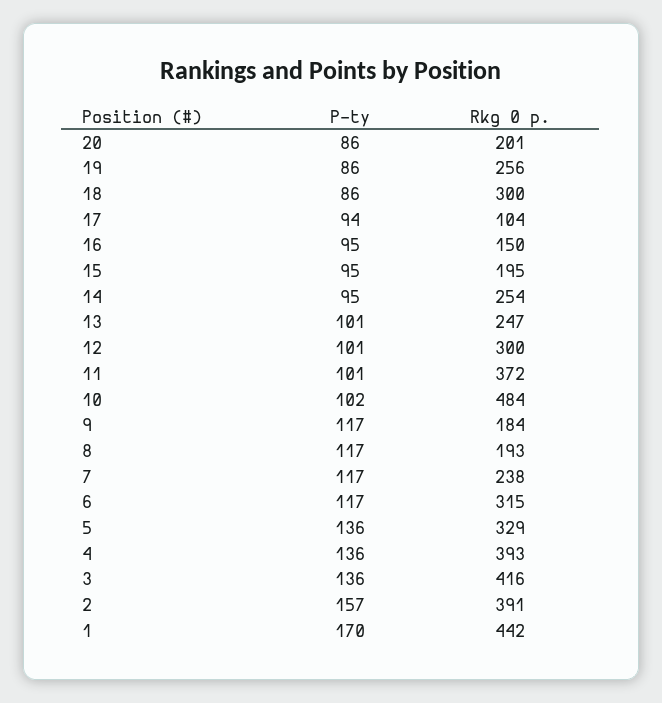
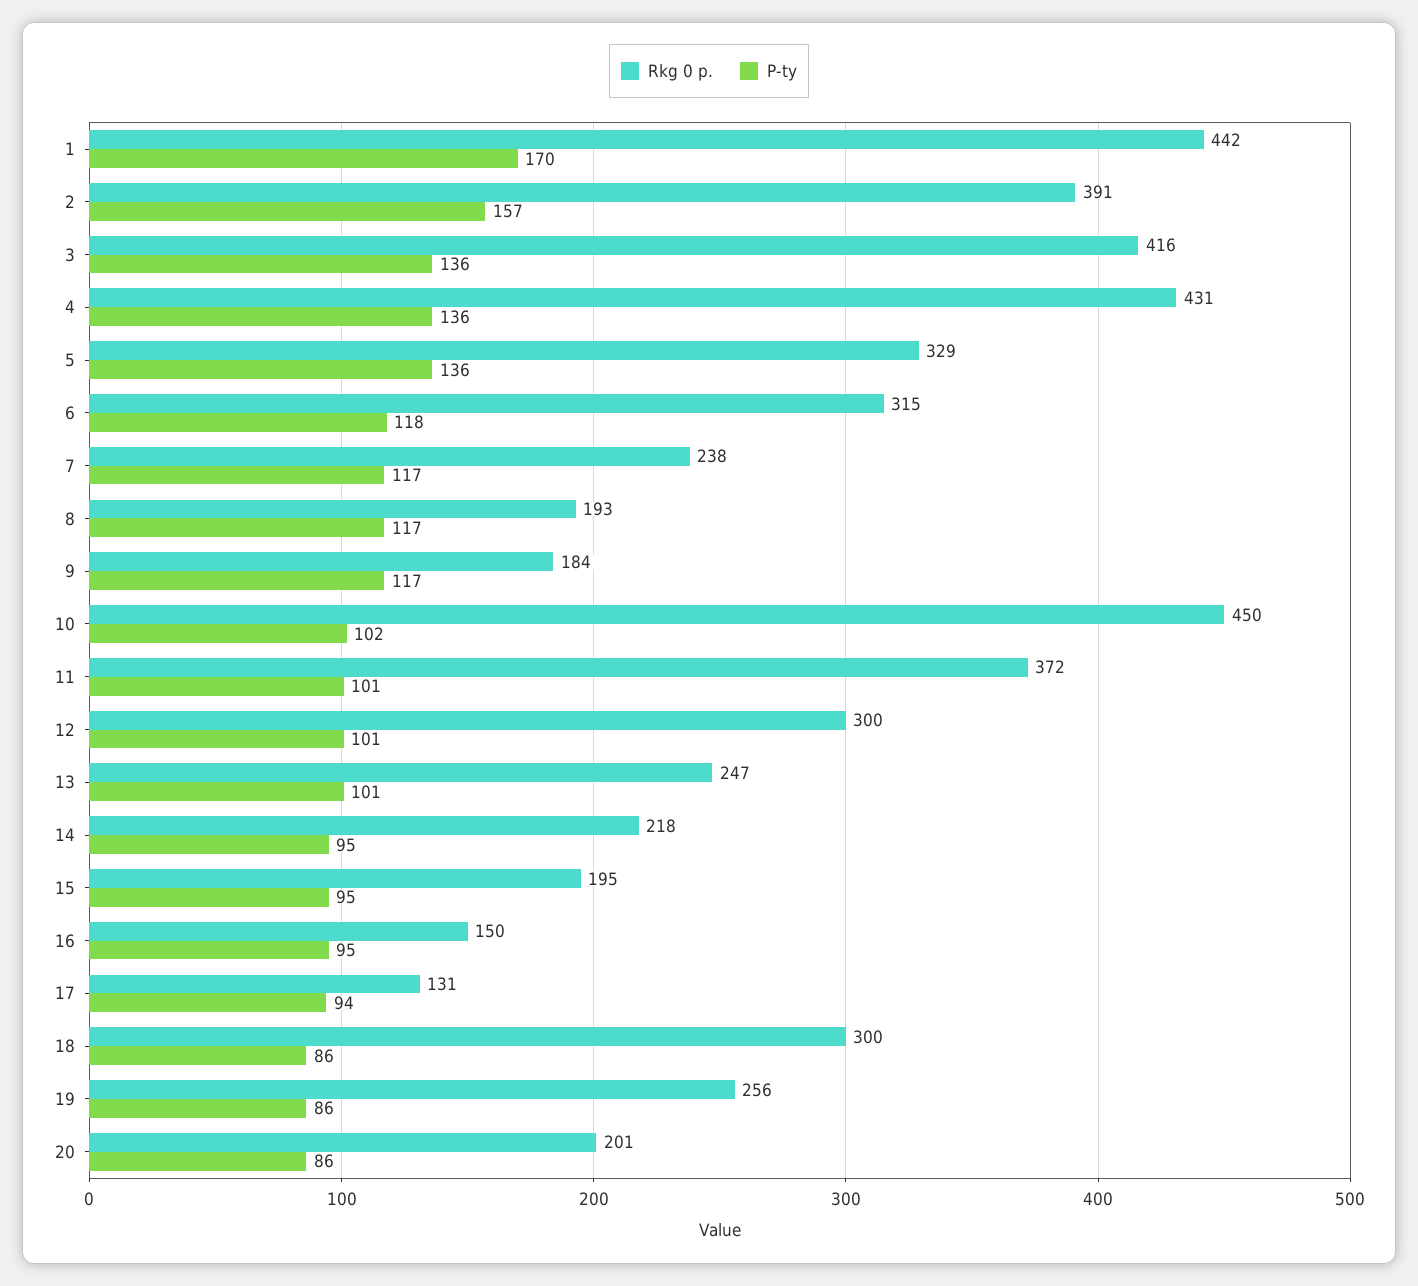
Rkg 0 p., 17: 104 -> 131
Rkg 0 p., 14: 254 -> 218
Rkg 0 p., 10: 484 -> 450
P-ty, 6: 117 -> 118
Rkg 0 p., 4: 393 -> 431

